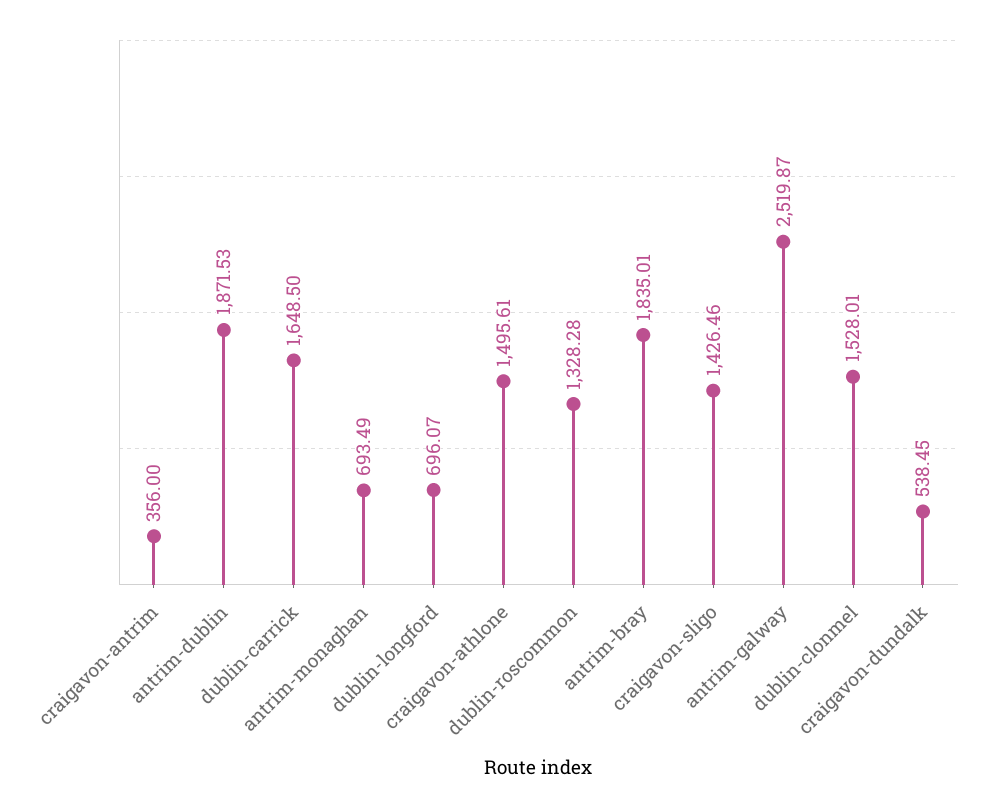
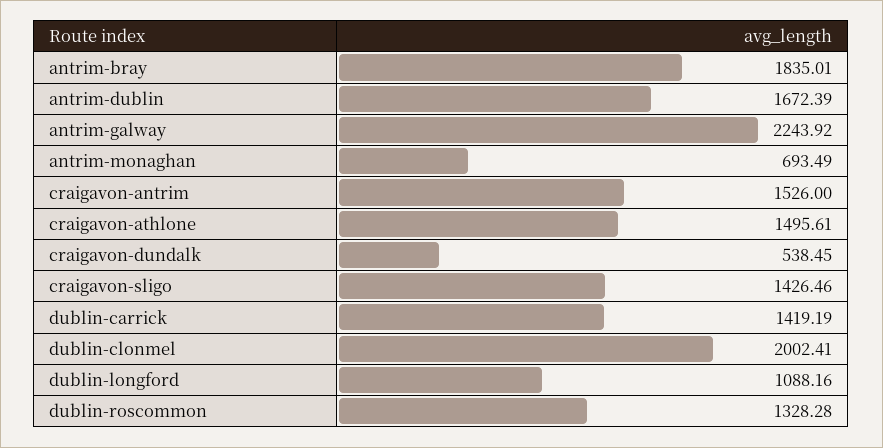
craigavon-antrim: 356 -> 1526
antrim-dublin: 1871.53 -> 1672.39
dublin-carrick: 1648.5 -> 1419.19
dublin-longford: 696.07 -> 1088.16
antrim-galway: 2519.87 -> 2243.92
dublin-clonmel: 1528.01 -> 2002.41

